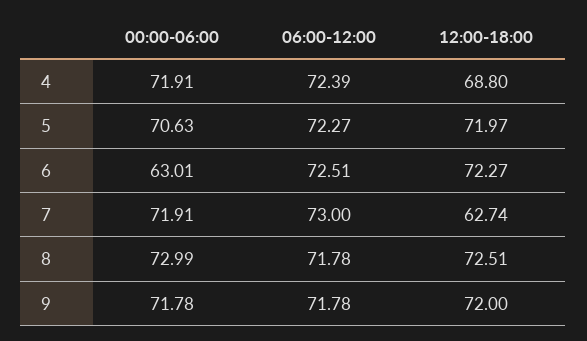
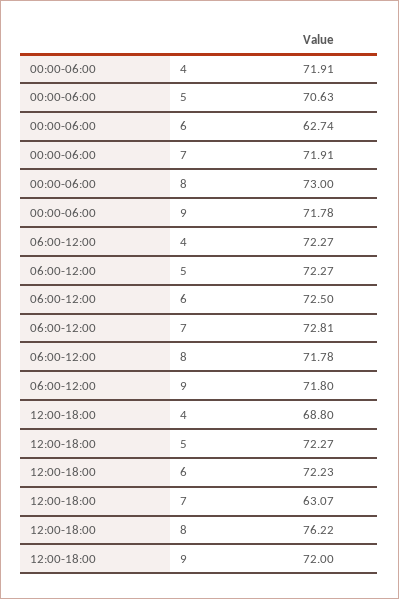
06:00-12:00, 4: 72.39 -> 72.27
12:00-18:00, 5: 71.97 -> 72.27
00:00-06:00, 6: 63.01 -> 62.74
06:00-12:00, 6: 72.51 -> 72.5
12:00-18:00, 6: 72.27 -> 72.23
06:00-12:00, 7: 73 -> 72.81
12:00-18:00, 7: 62.74 -> 63.07
00:00-06:00, 8: 72.99 -> 73
12:00-18:00, 8: 72.51 -> 76.22
06:00-12:00, 9: 71.78 -> 71.8

